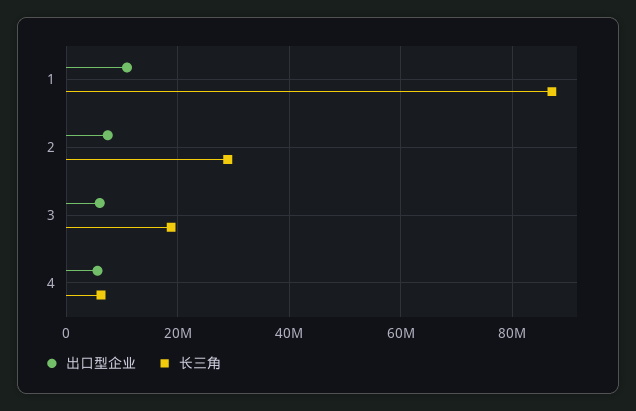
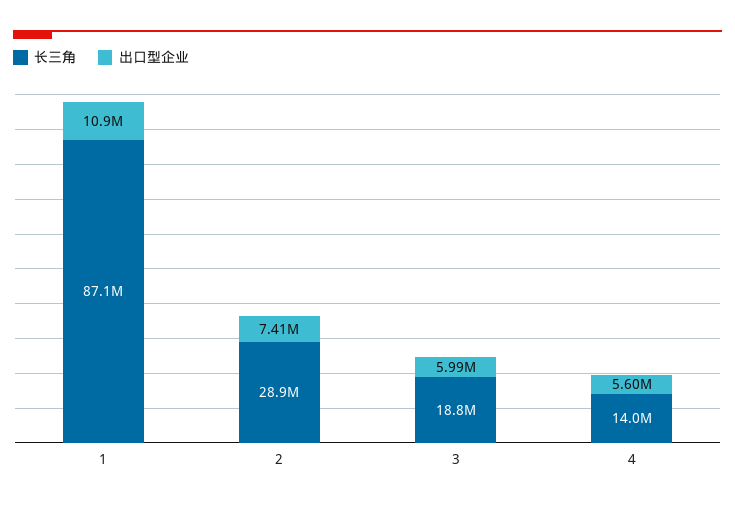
长三角, 4: 6000000 -> 14000000

